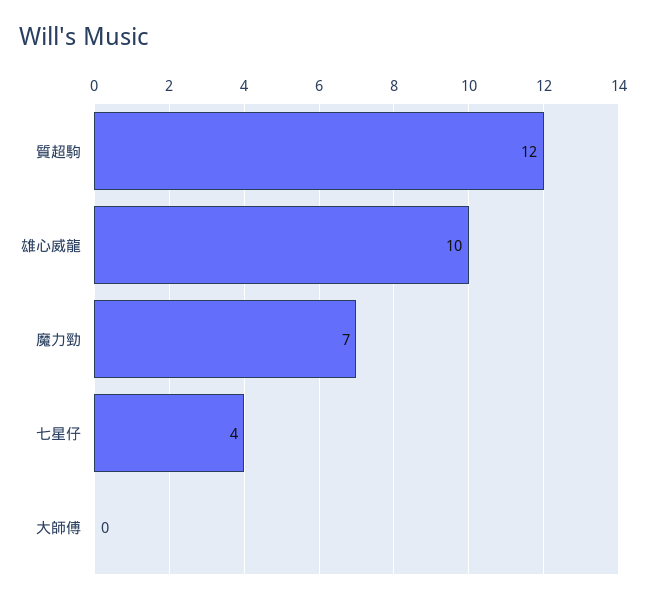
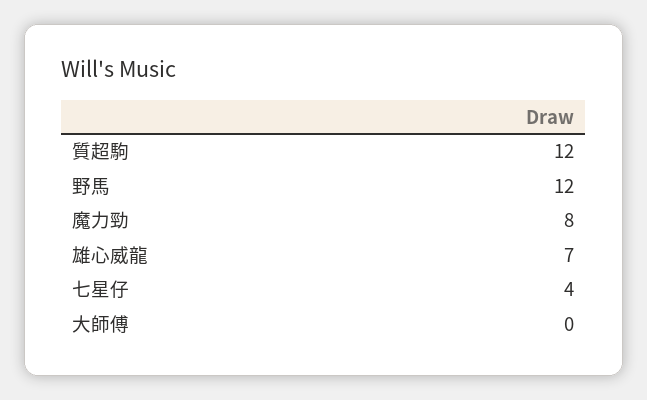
雄心威龍: 10 -> 7
魔力勁: 7 -> 8
野馬: none -> 12

